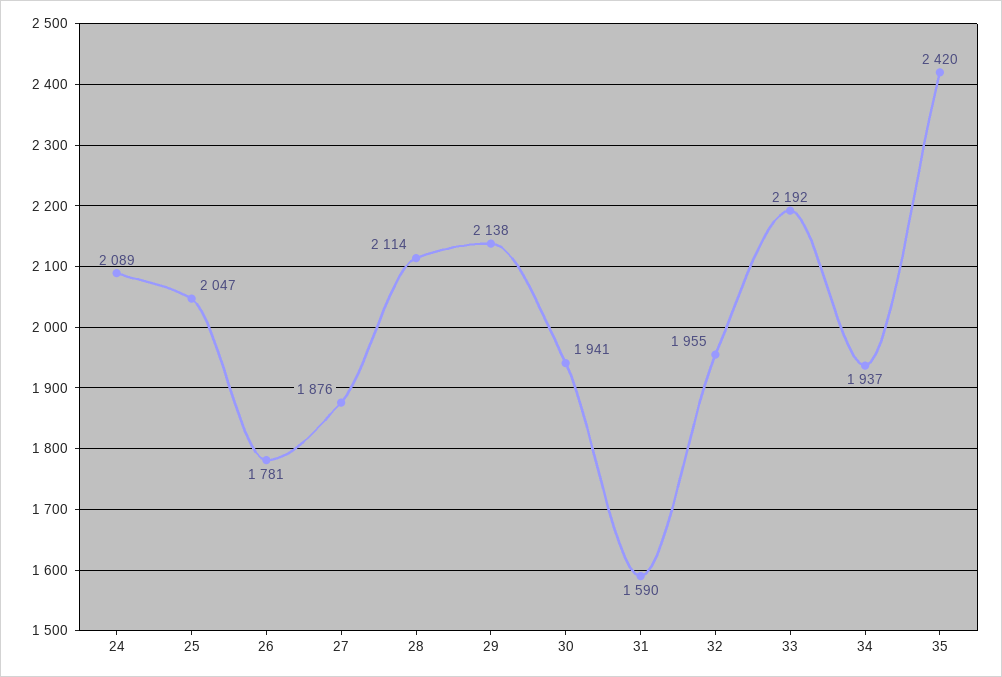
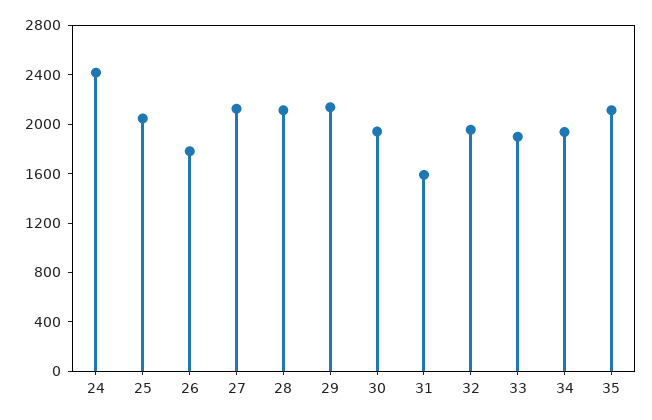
24: 2089 -> 2400
27: 1876 -> 2100
33: 2192 -> 1900
35: 2420 -> 2100

